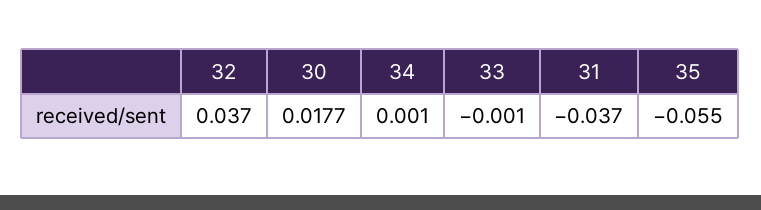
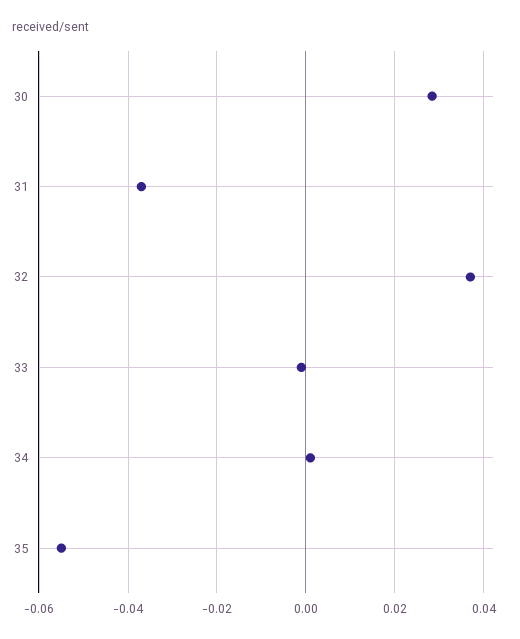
30: 0.0177 -> 0.028

